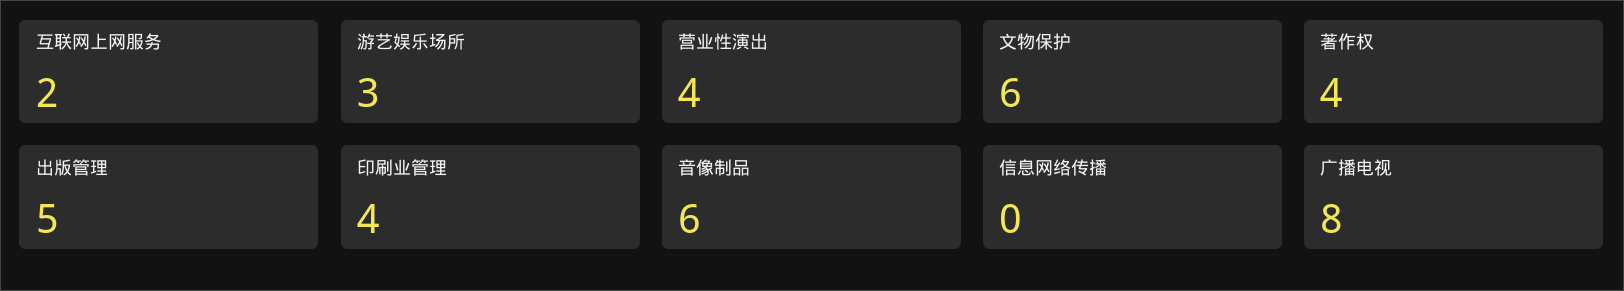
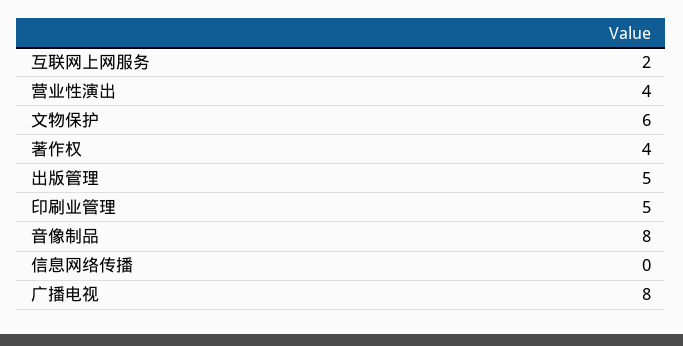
游艺娱乐场所: 3 -> none
印刷业管理: 4 -> 5
音像制品: 6 -> 8

